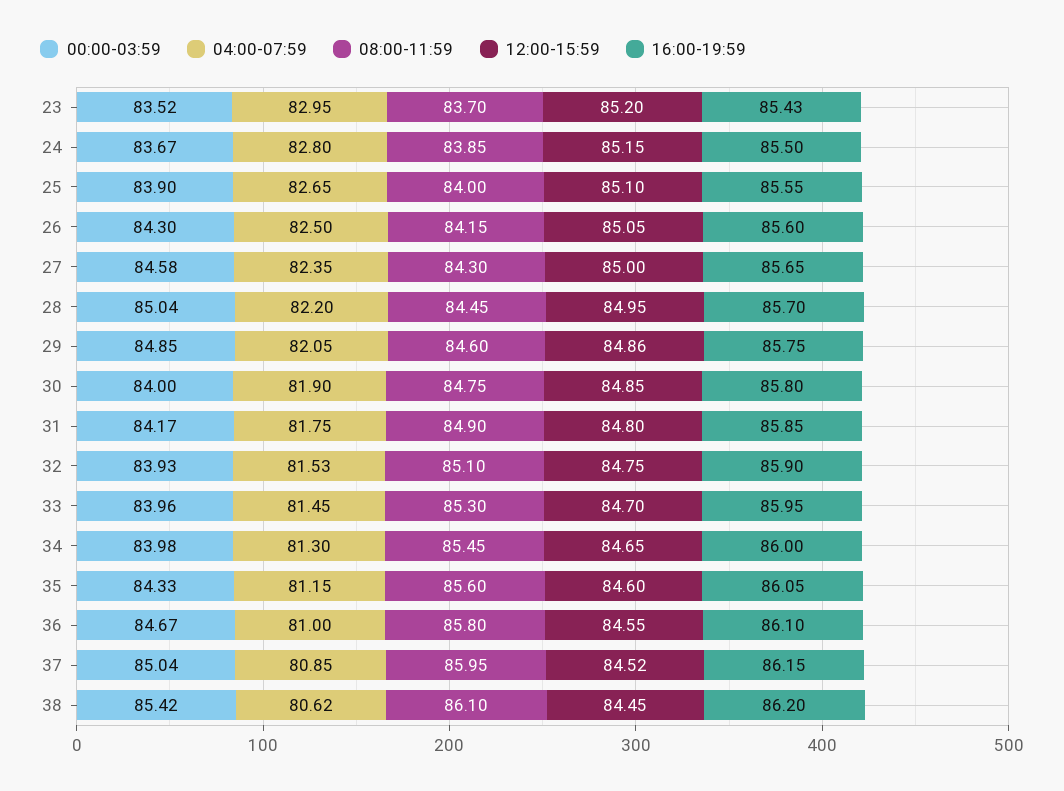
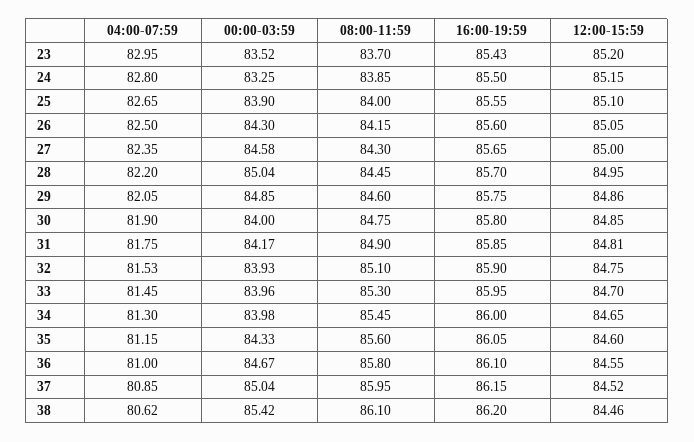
00:00-03:59, 24: 83.67 -> 83.25
12:00-15:59, 31: 84.8 -> 84.81
12:00-15:59, 38: 84.45 -> 84.46

